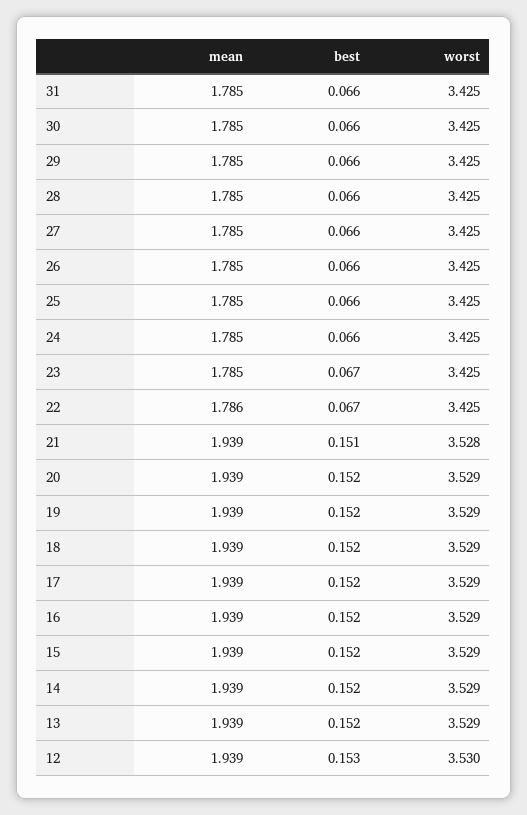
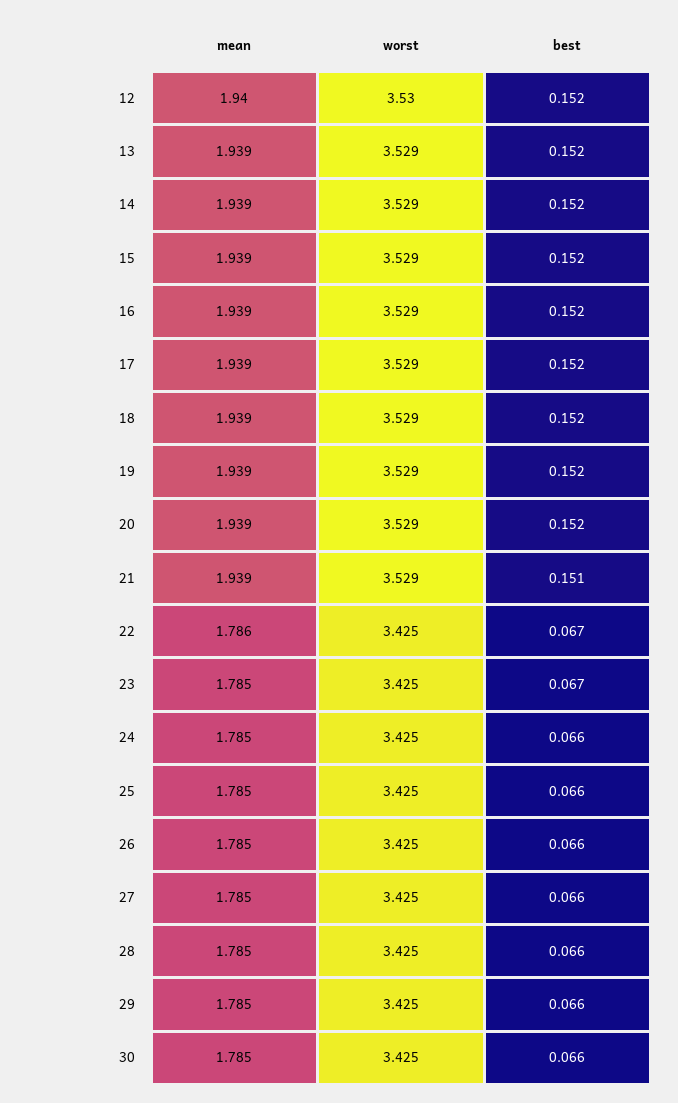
mean, 31: 1.785 -> none
best, 31: 0.066 -> none
worst, 31: 3.425 -> none
worst, 21: 3.528 -> 3.529
mean, 12: 1.939 -> 1.94
best, 12: 0.153 -> 0.152

